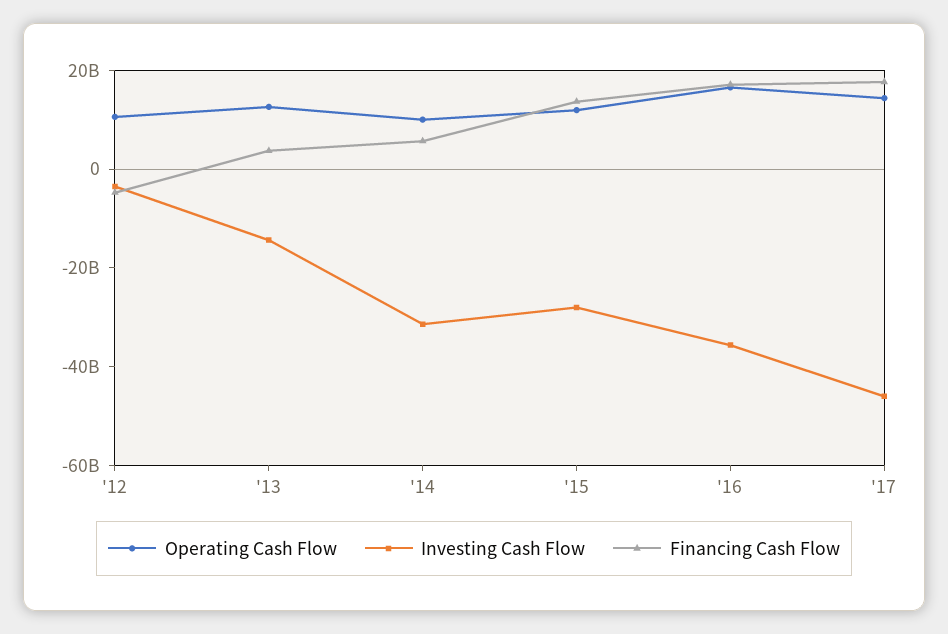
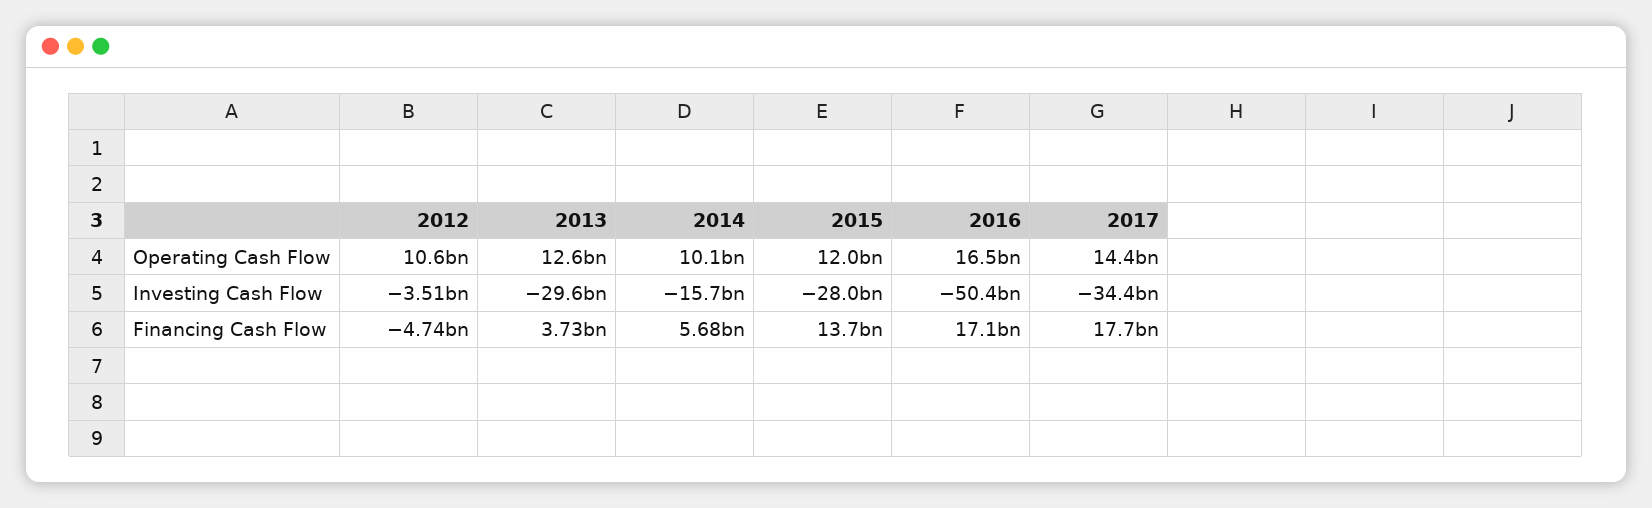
Investing Cash Flow, '13: -15000000000 -> -29600000000
Investing Cash Flow, '14: -30000000000 -> -15700000000
Investing Cash Flow, '16: -35000000000 -> -50400000000
Investing Cash Flow, '17: -45000000000 -> -34400000000

